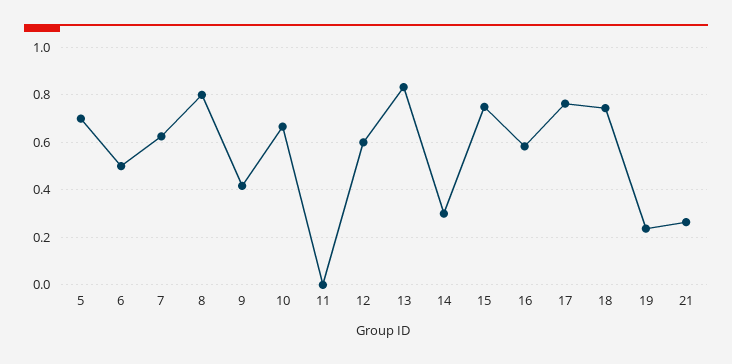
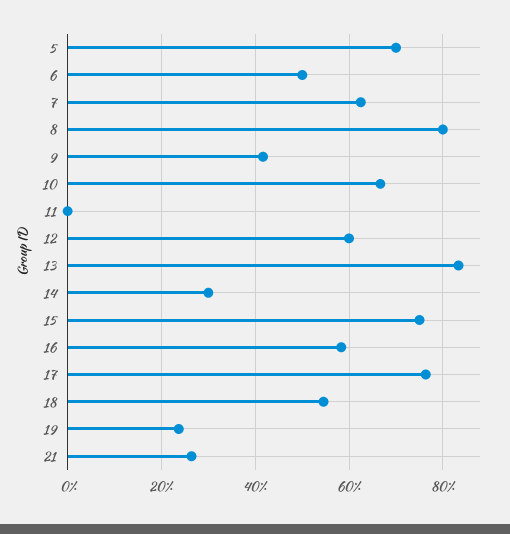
18: 0.75 -> 0.54

